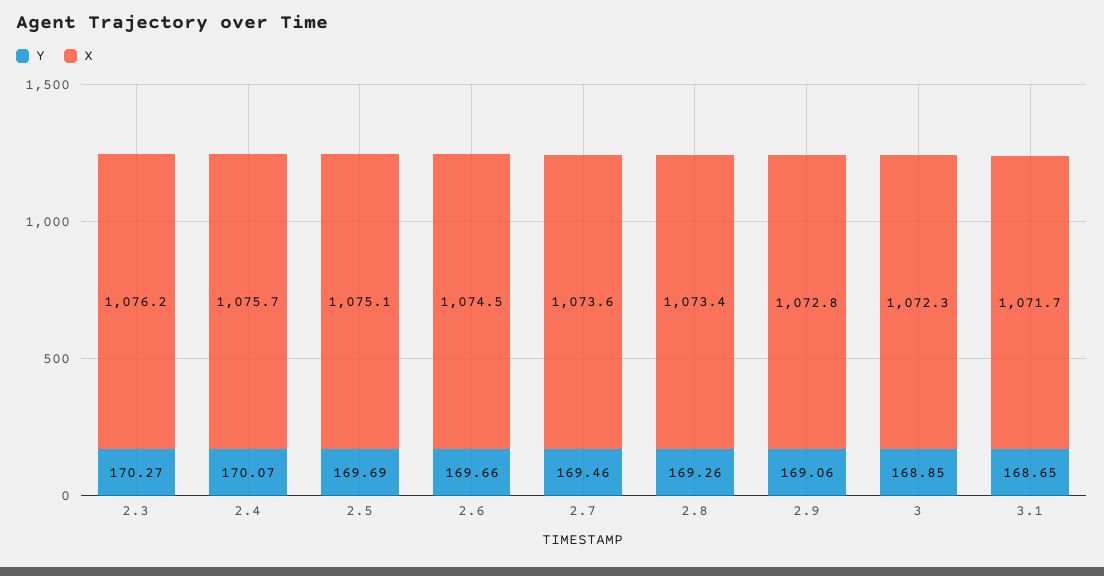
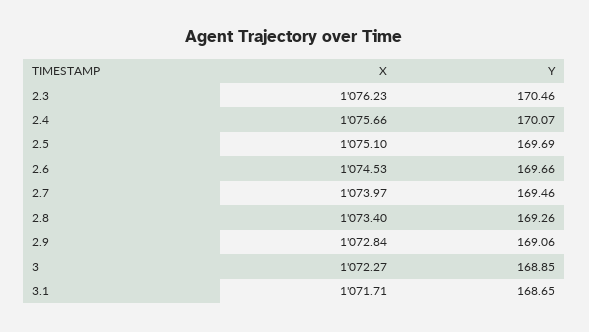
Y, 2.3: 170.27 -> 170.46
X, 2.7: 1073.6 -> 1073.97

